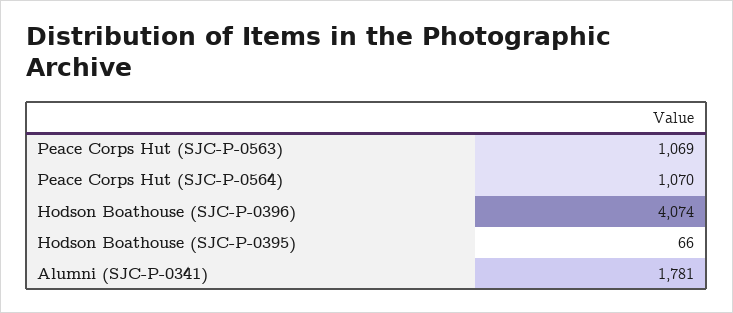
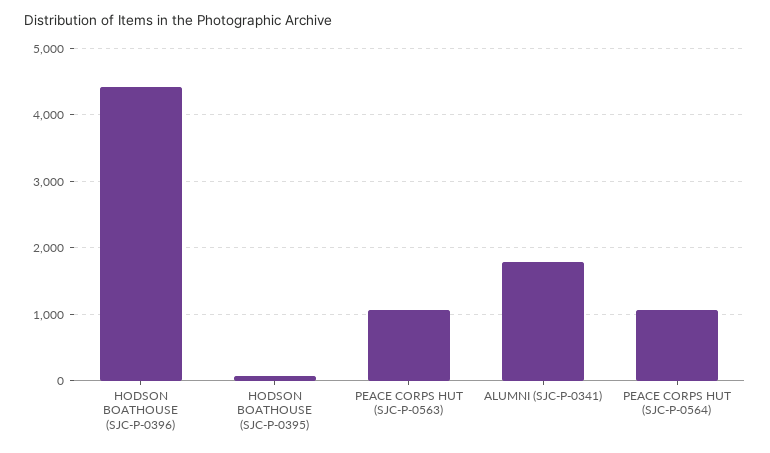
Hodson Boathouse (SJC-P-0396): 4074 -> 4400

